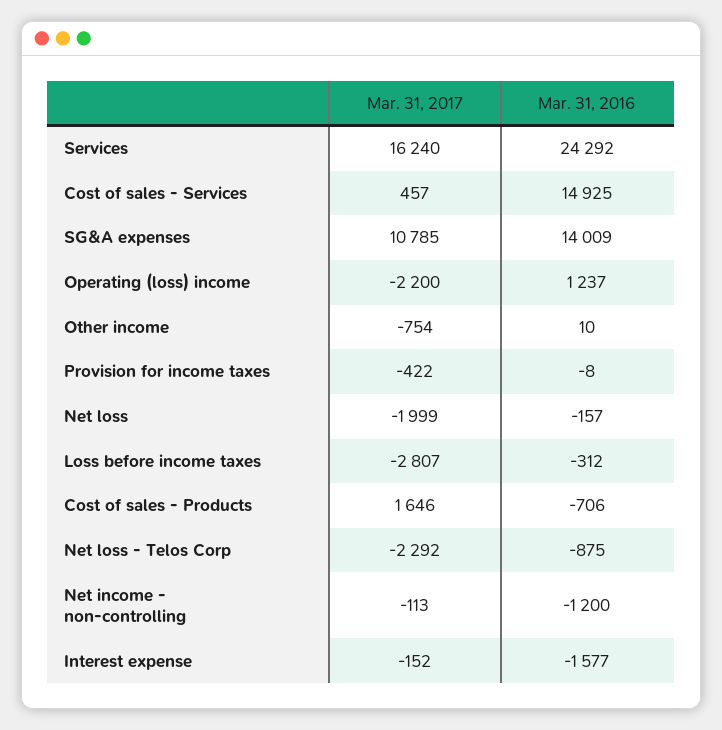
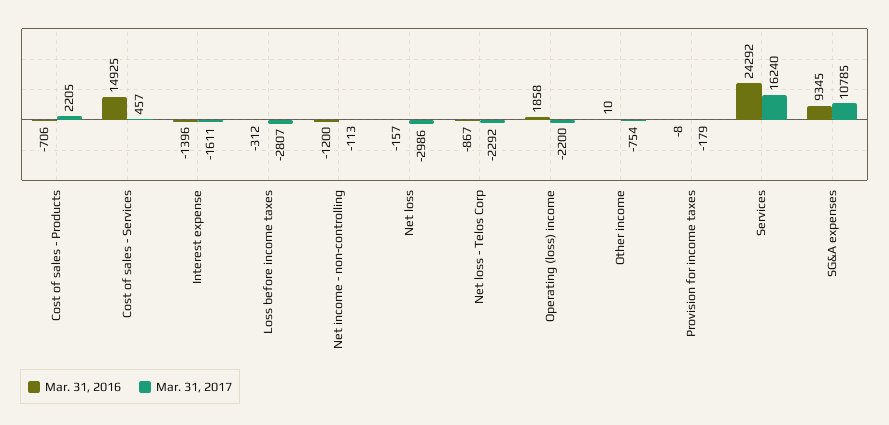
Mar. 31, 2016, SG&A expenses: 14009 -> 9345
Mar. 31, 2016, Operating (loss) income: 1237 -> 1858
Mar. 31, 2017, Provision for income taxes: -422 -> -179
Mar. 31, 2017, Net loss: -1999 -> -2986
Mar. 31, 2017, Cost of sales - Products: 1646 -> 2205
Mar. 31, 2016, Net loss - Telos Corp: -875 -> -867
Mar. 31, 2017, Interest expense: -152 -> -1611
Mar. 31, 2016, Interest expense: -1577 -> -1396

